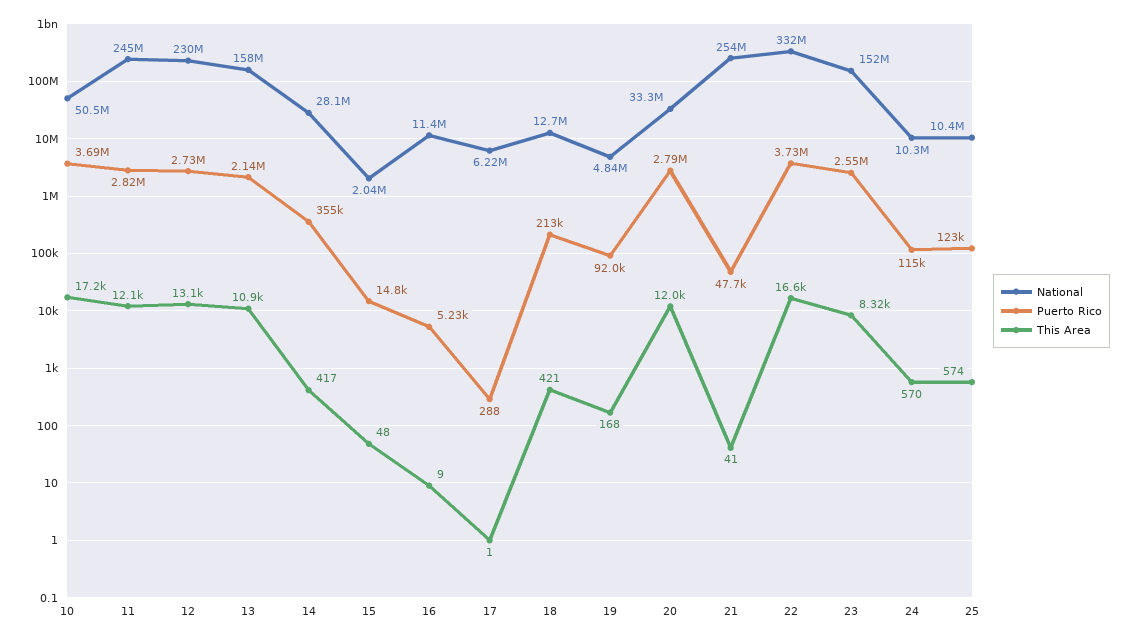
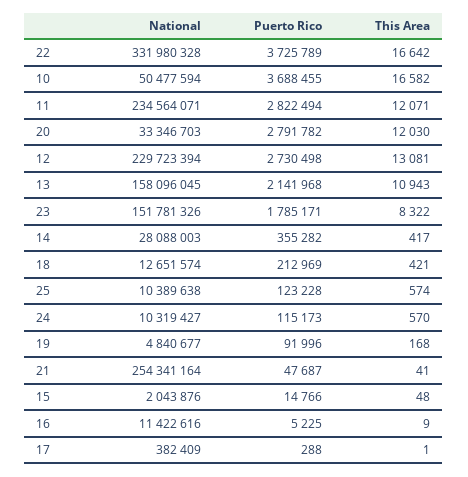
This Area, 10: 17200 -> 16582
National, 11: 245000000 -> 234564071
National, 17: 6220000 -> 382409
Puerto Rico, 23: 2550000 -> 1785171

